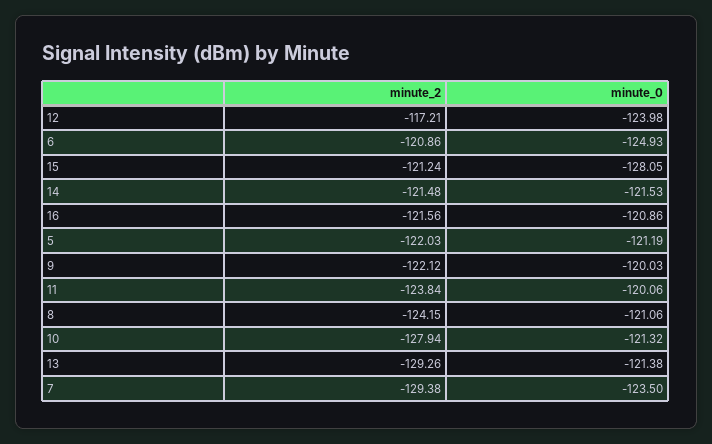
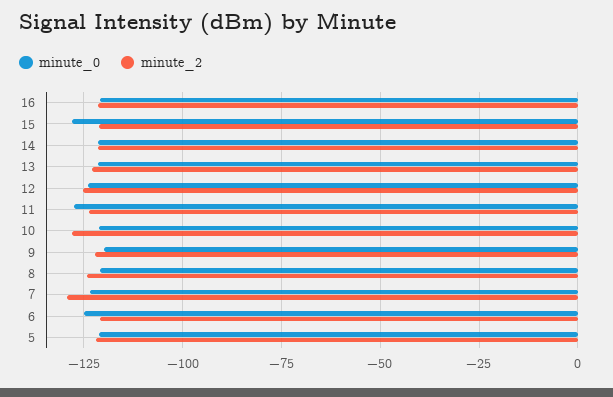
minute_2, 12: -117.21 -> -125
minute_0, 11: -120.06 -> -127.5
minute_2, 13: -129.26 -> -122.5

